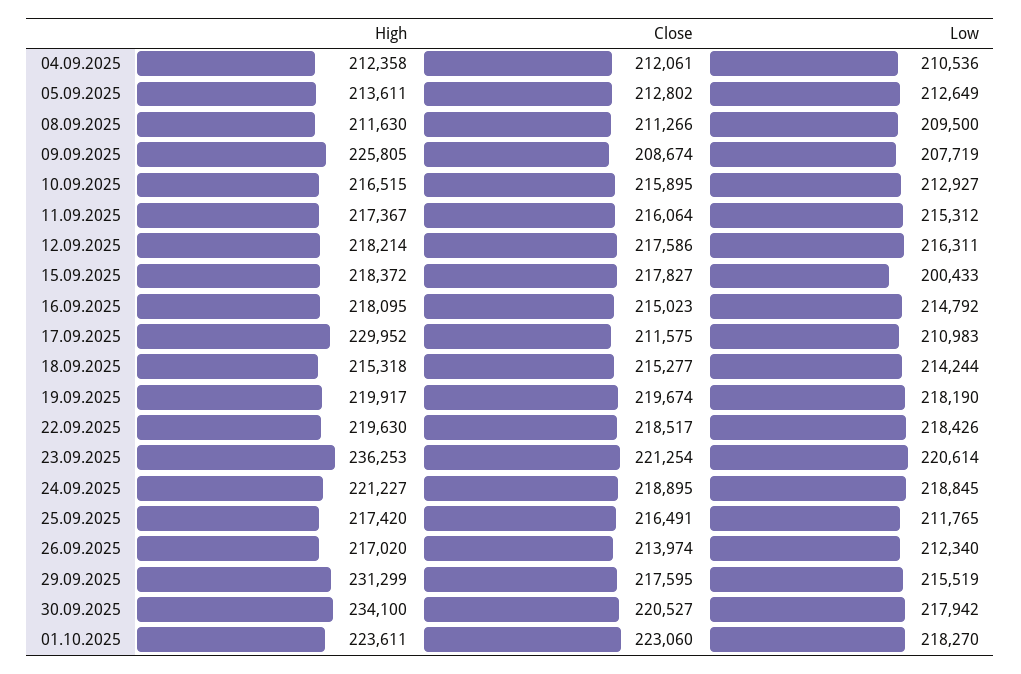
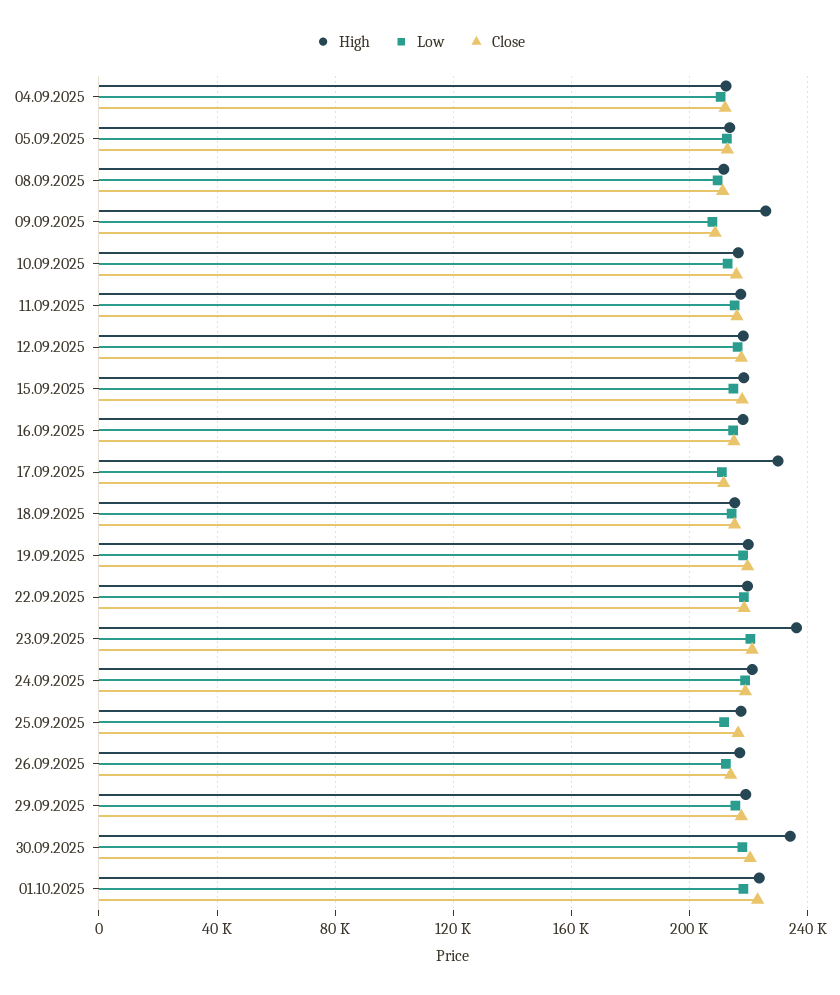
Low, 15.09.2025: 200433 -> 215000
High, 29.09.2025: 231299 -> 220000

